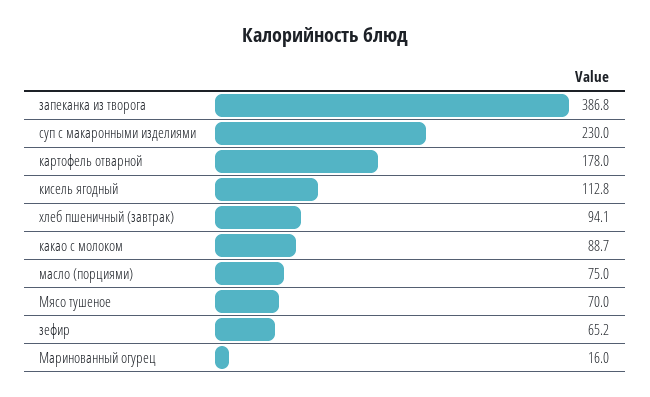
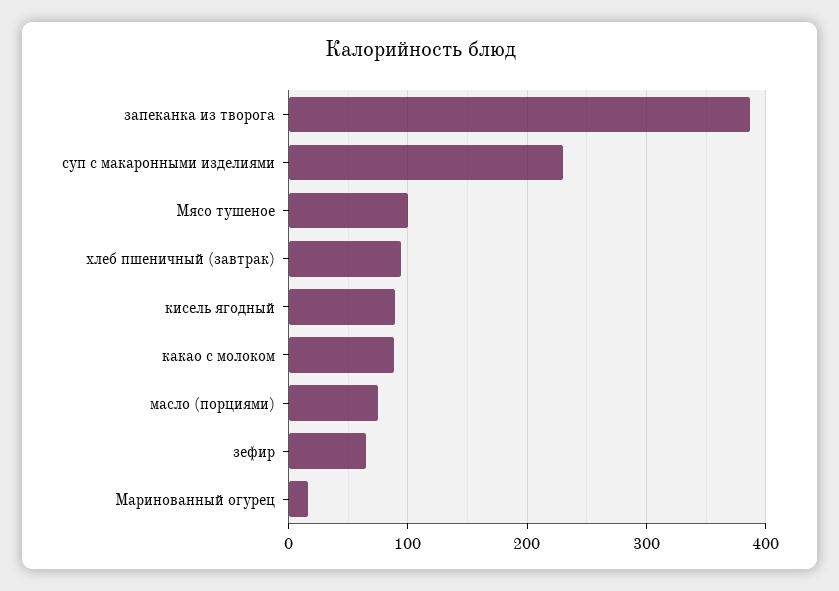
картофель отварной: 178 -> none
кисель ягодный: 112.8 -> 90
Мясо тушеное: 70 -> 100

